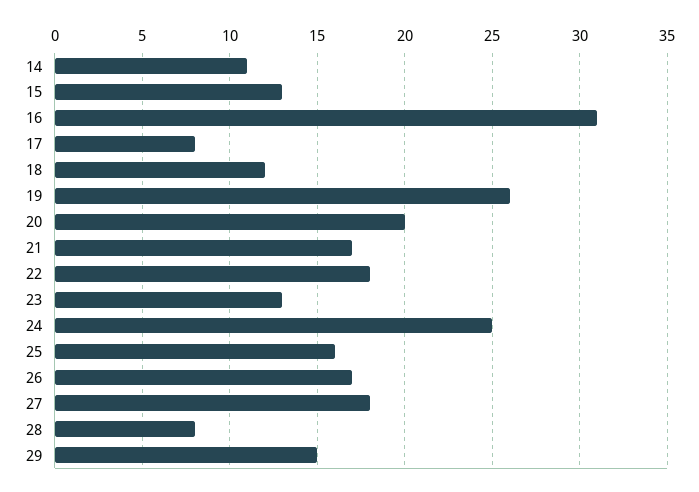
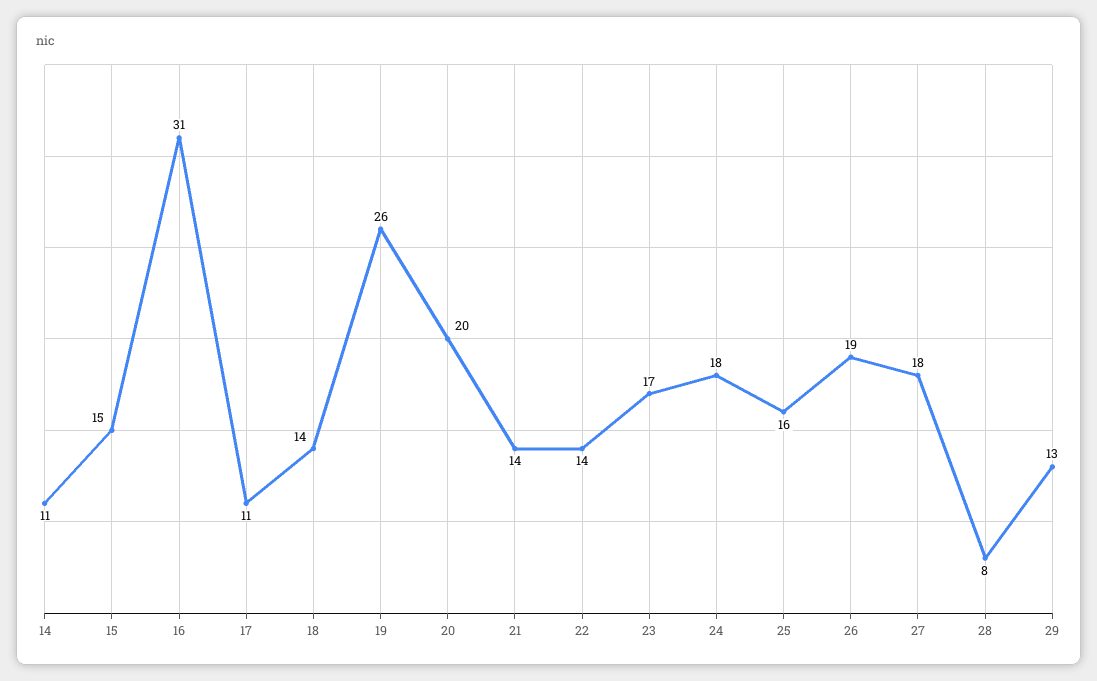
15: 13 -> 15
17: 8 -> 11
18: 12 -> 14
21: 17 -> 14
22: 18 -> 14
23: 13 -> 17
24: 25 -> 18
26: 17 -> 19
29: 15 -> 13

